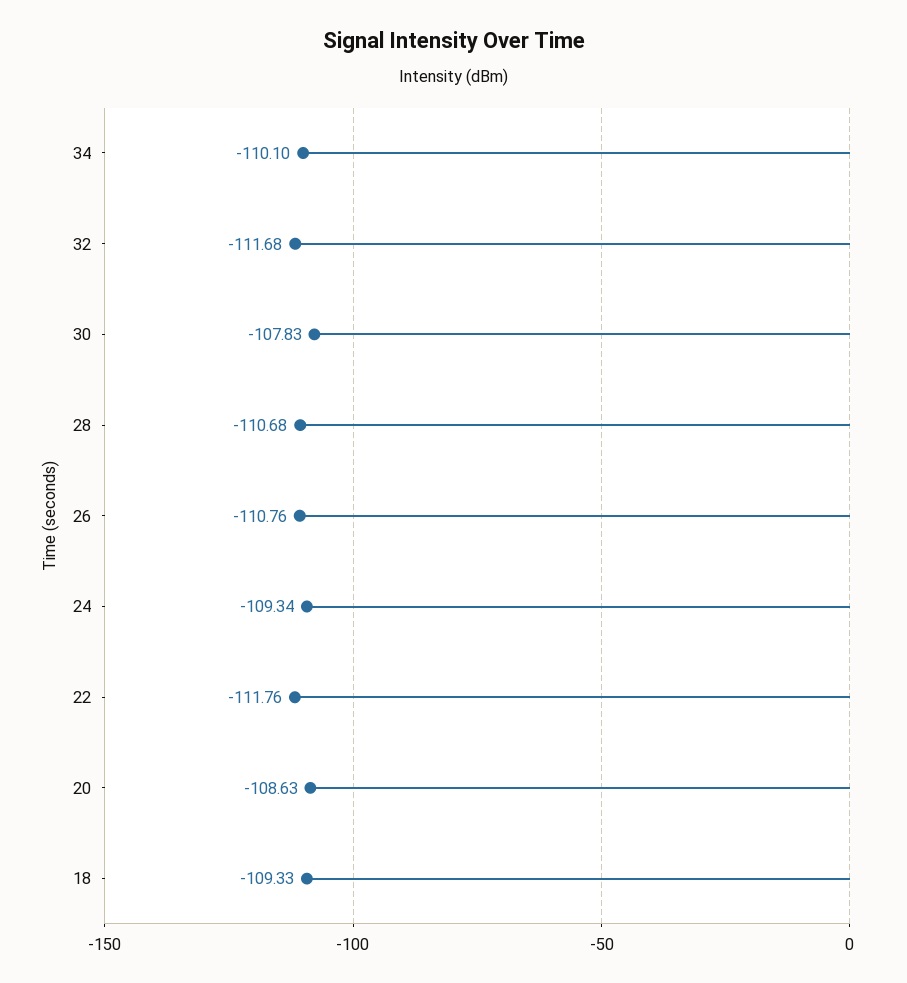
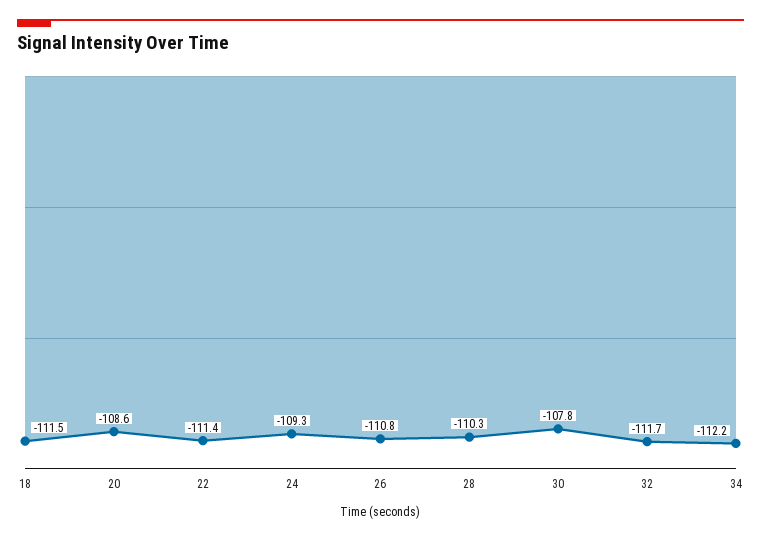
34: -110.1 -> -112.2
28: -110.68 -> -110.3
22: -111.76 -> -111.4
18: -109.33 -> -111.5

